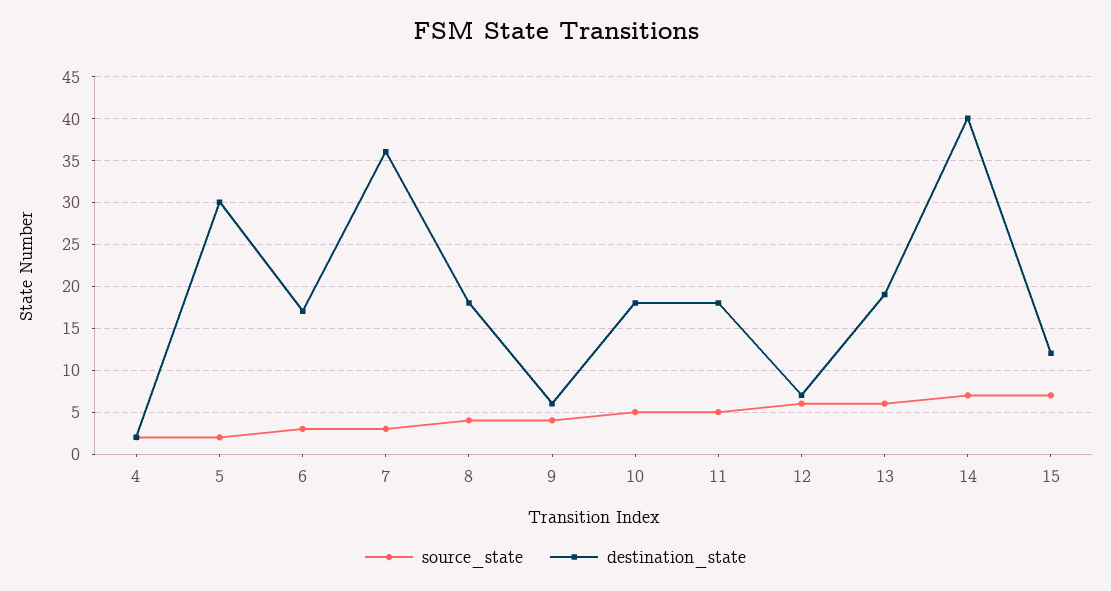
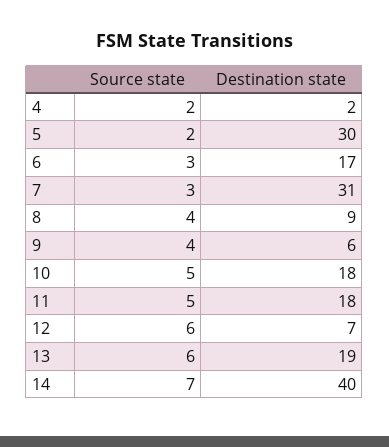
destination_state, 7: 36 -> 31
destination_state, 8: 18 -> 9
source_state, 15: 7 -> none
destination_state, 15: 12 -> none

